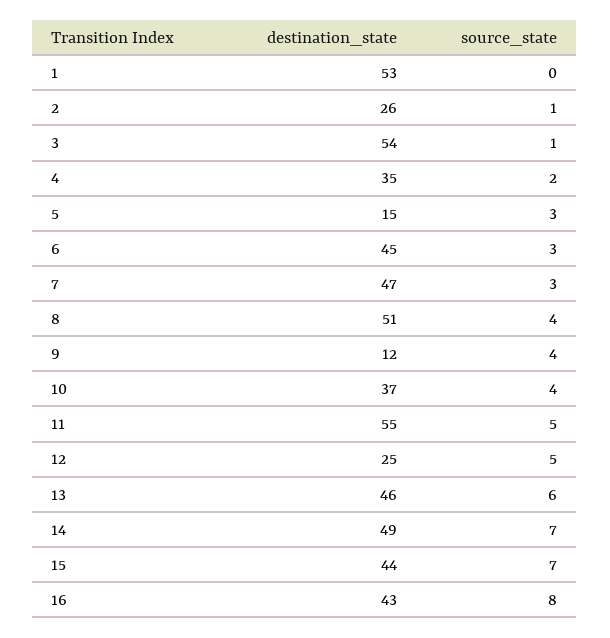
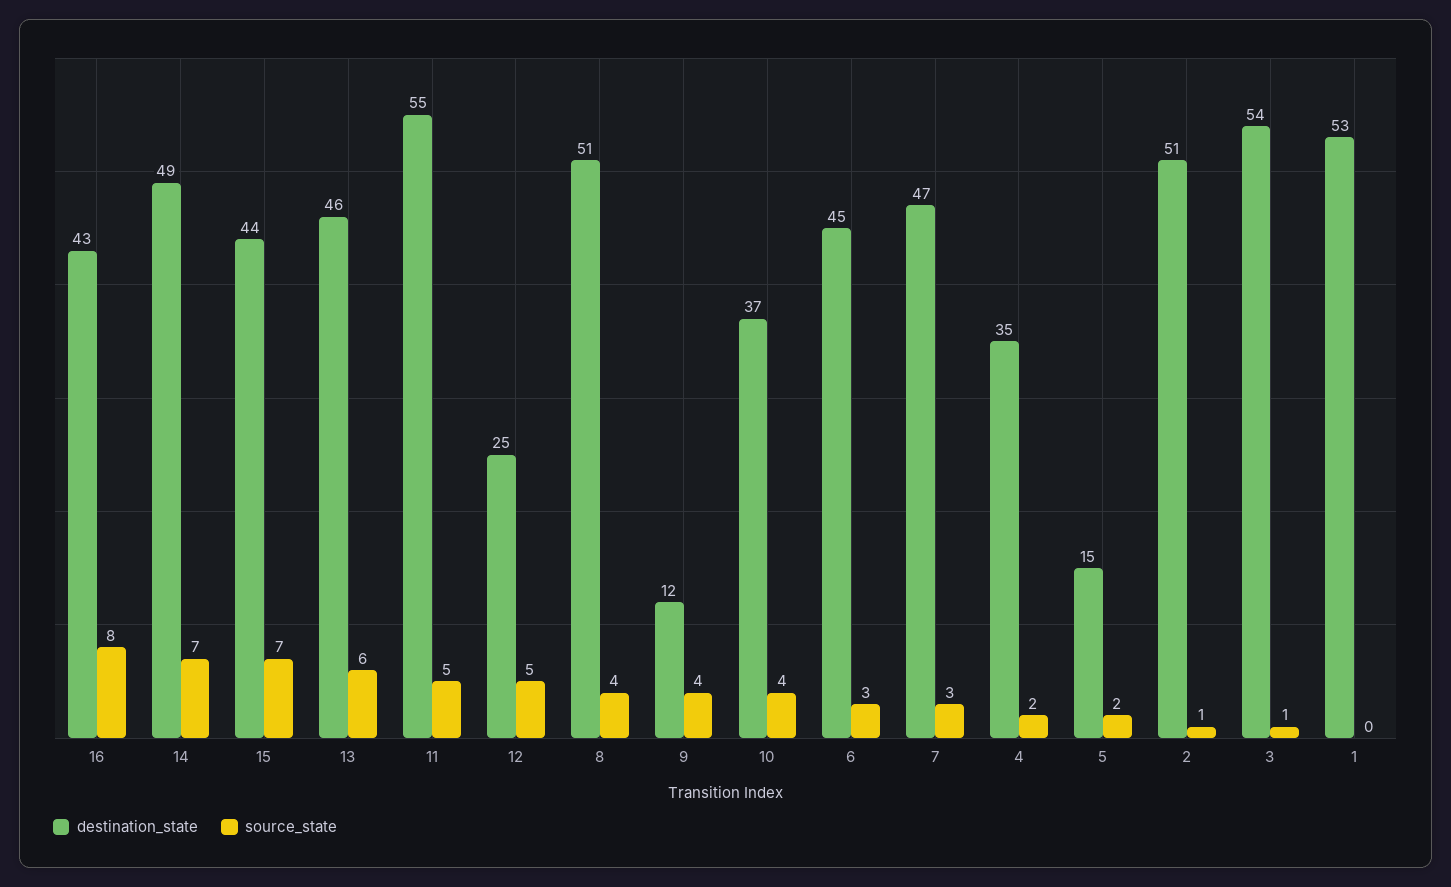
destination_state, 2: 26 -> 51
source_state, 5: 3 -> 2

